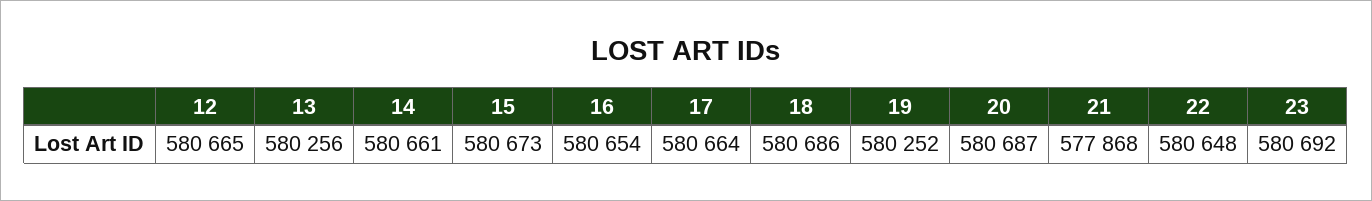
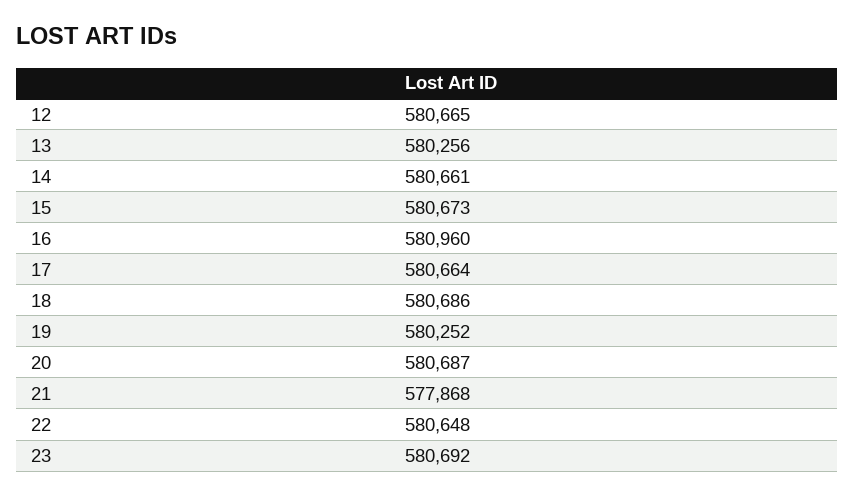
16: 580654 -> 580960

